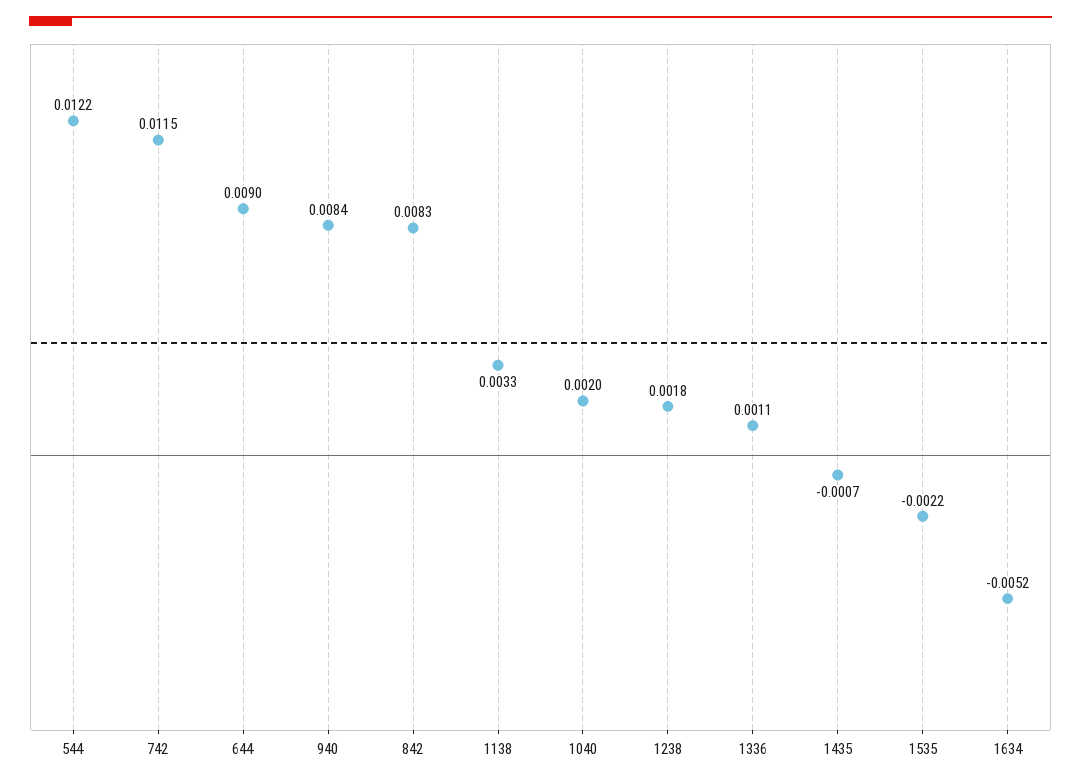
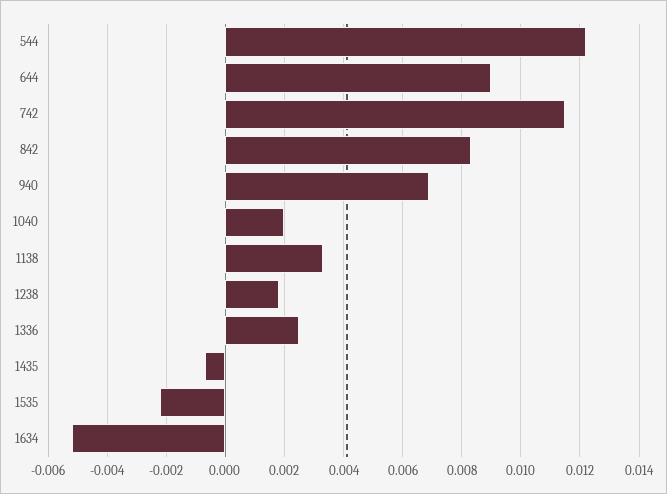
940: 0.0084 -> 0.007
1336: 0.0011 -> 0.0025

